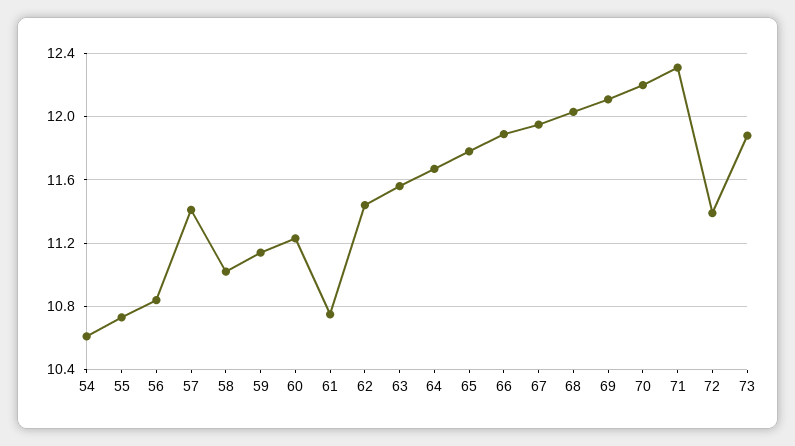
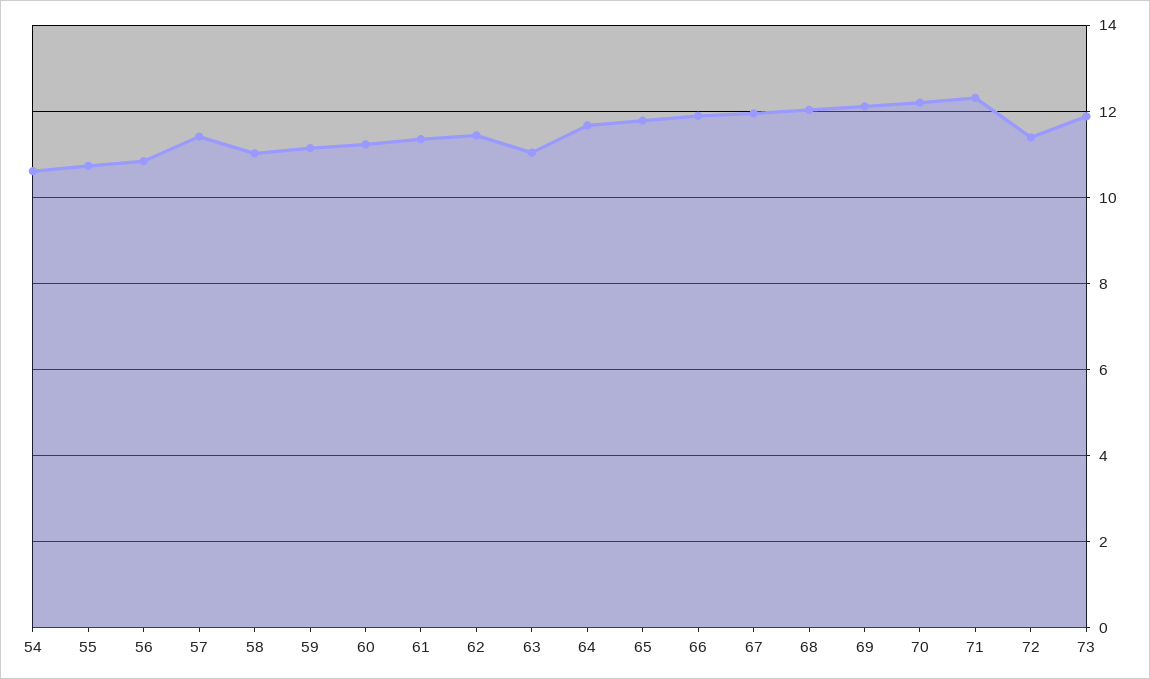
61: 10.75 -> 11.4
63: 11.55 -> 11

